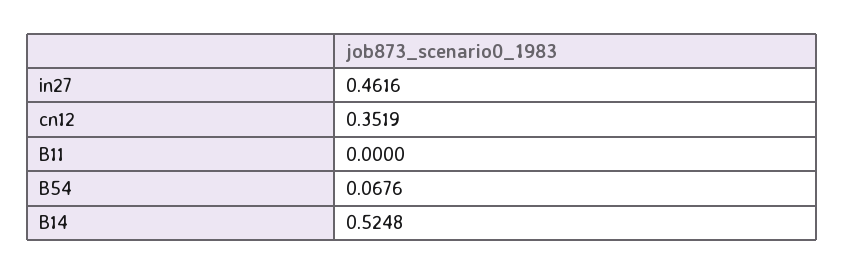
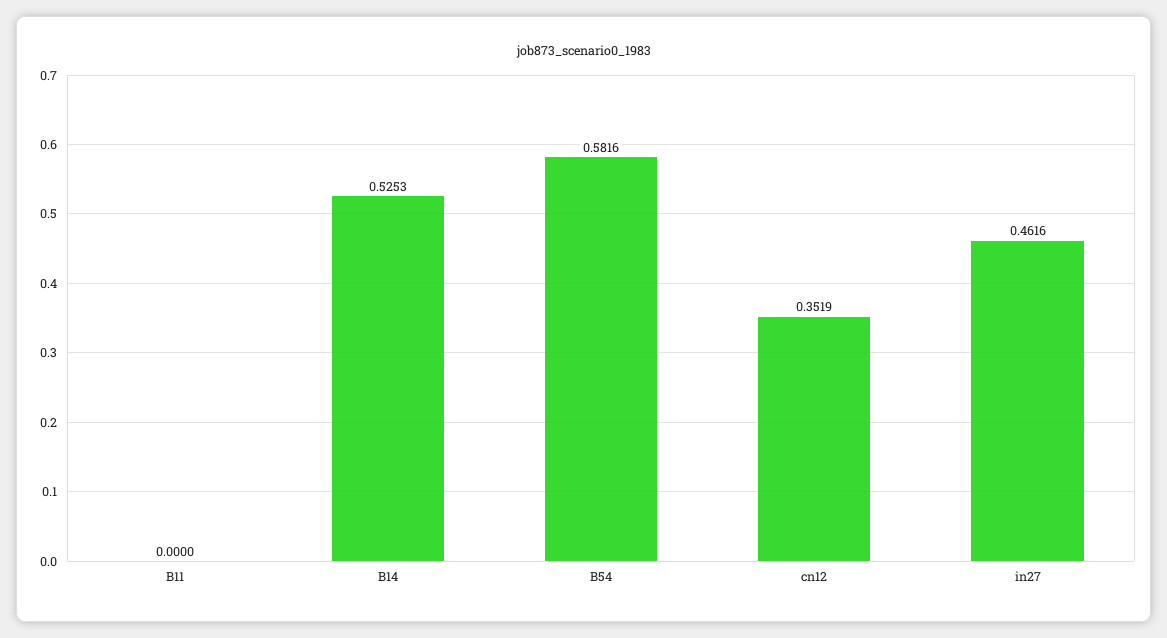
B54: 0.0676 -> 0.5816
B14: 0.5248 -> 0.5253

